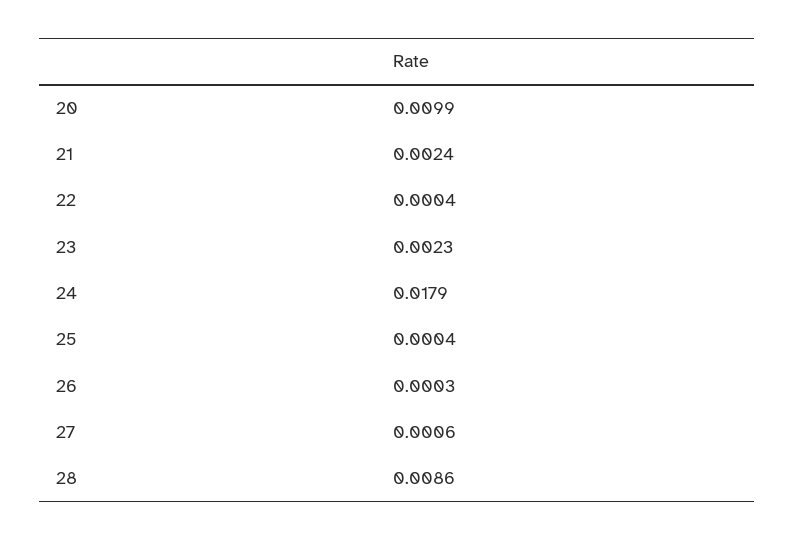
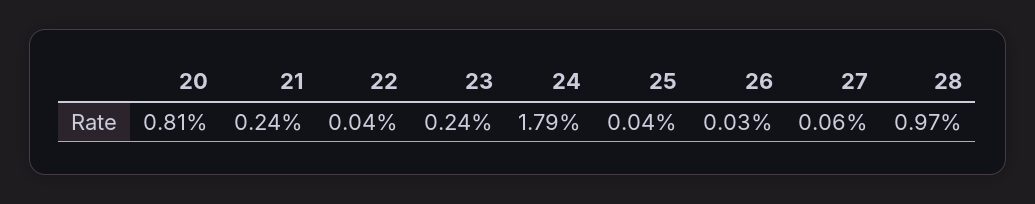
20: 0.0099 -> 0.0081
23: 0.0023 -> 0.0024
28: 0.0086 -> 0.0097

